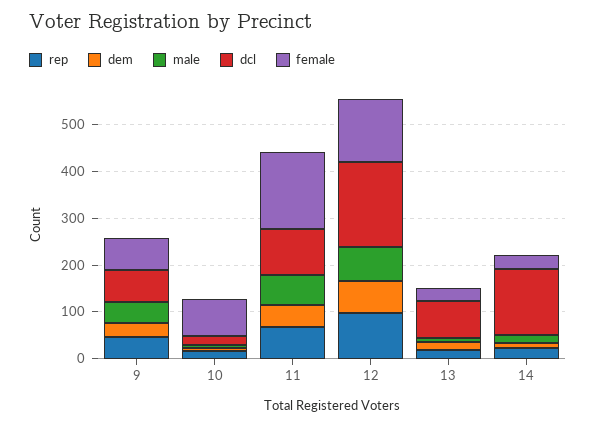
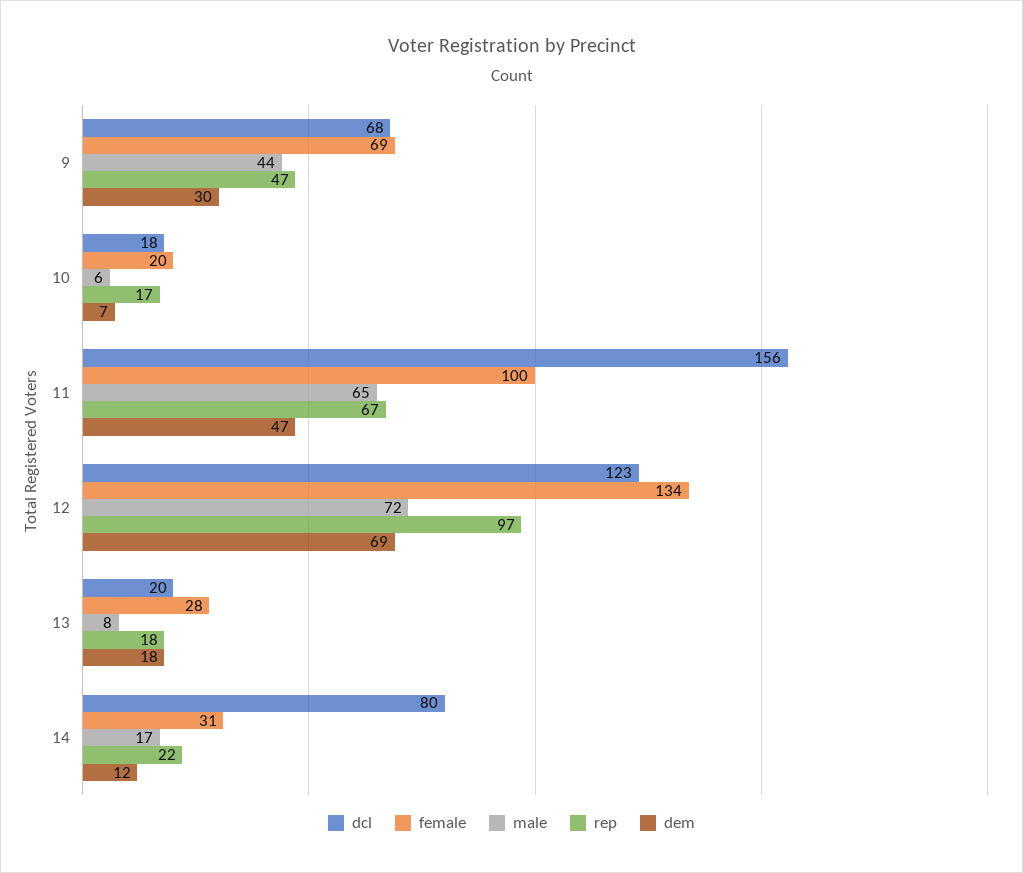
female, 10: 80 -> 20
dcl, 11: 100 -> 156
female, 11: 160 -> 100
dcl, 12: 180 -> 123
dcl, 13: 80 -> 20
dcl, 14: 140 -> 80

